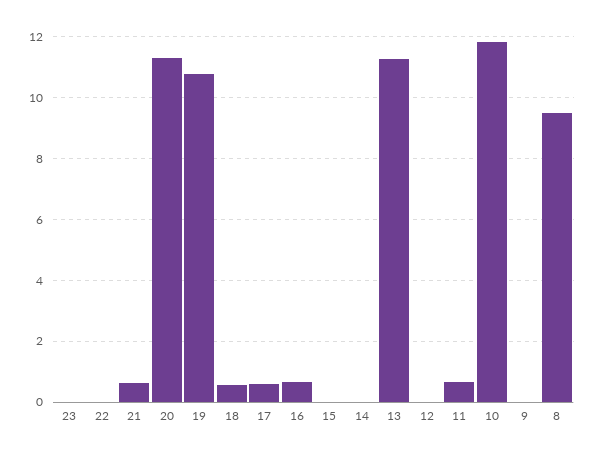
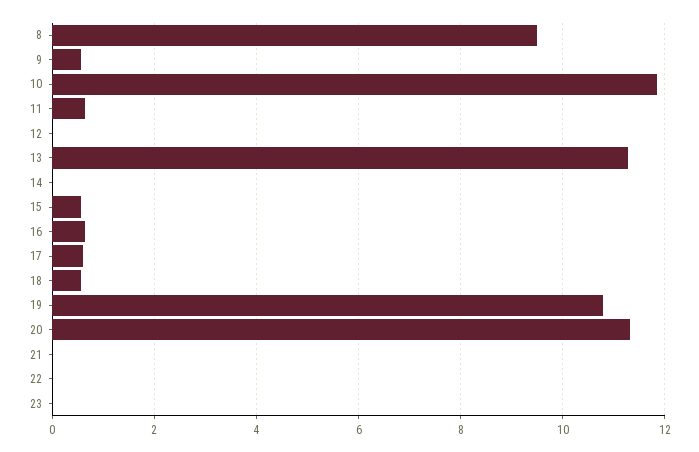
21: 0.6 -> 0
15: 0 -> 0.6
9: 0 -> 0.6

